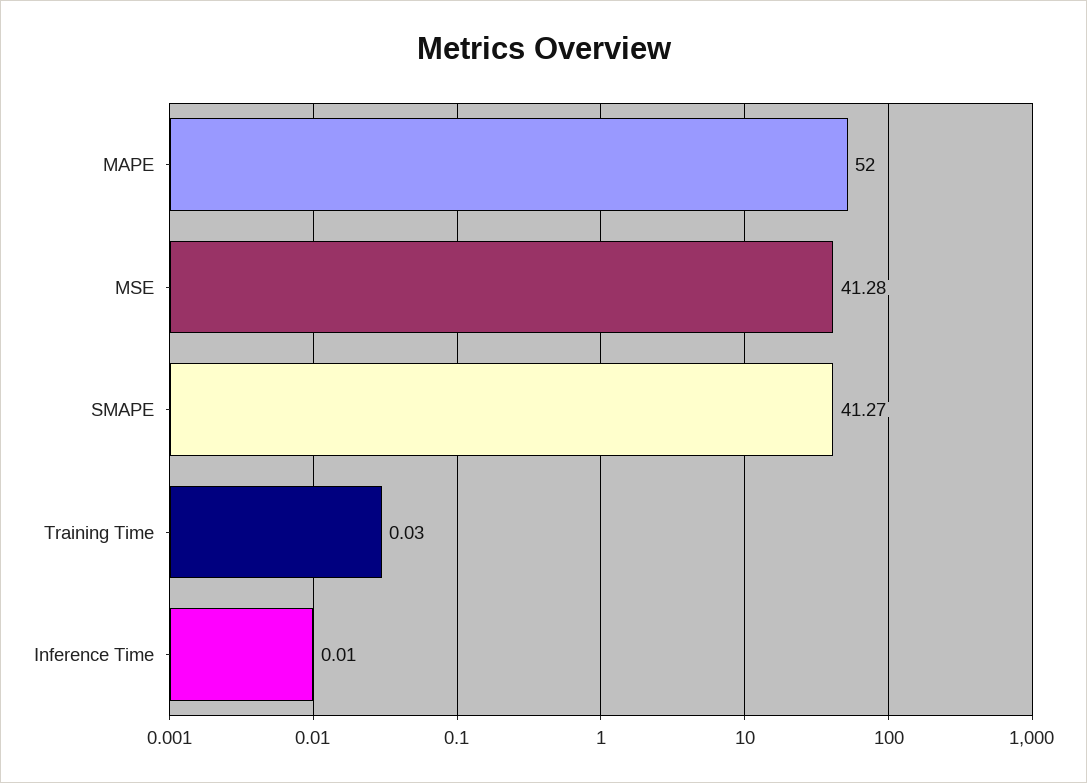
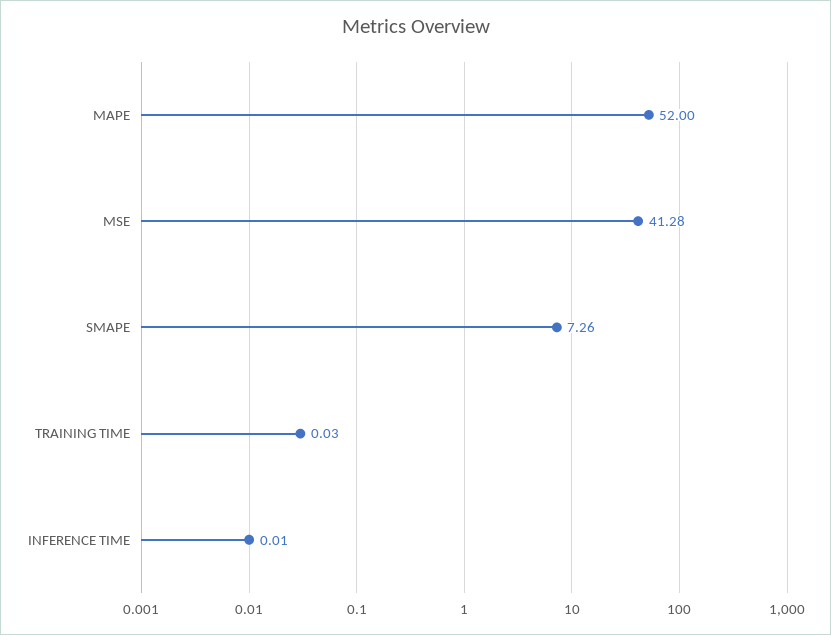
SMAPE: 41.27 -> 7.26

